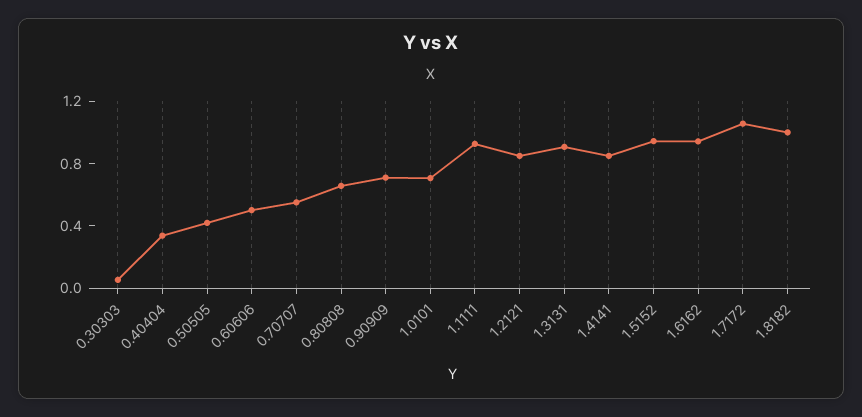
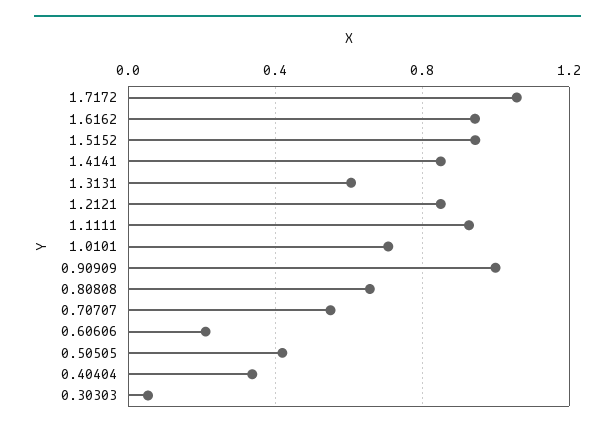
0.60606: 0.5 -> 0.2
0.90909: 0.7 -> 1
1.3131: 0.9 -> 0.6
1.8182: 1 -> none

